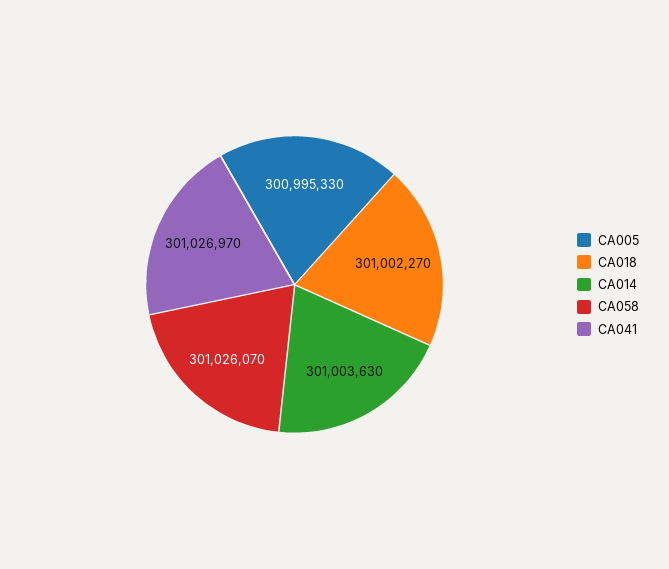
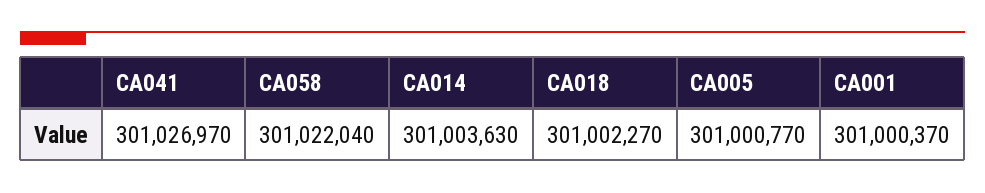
CA005: 300995330 -> 301000770
CA058: 301026070 -> 301022040
CA001: none -> 301000370

